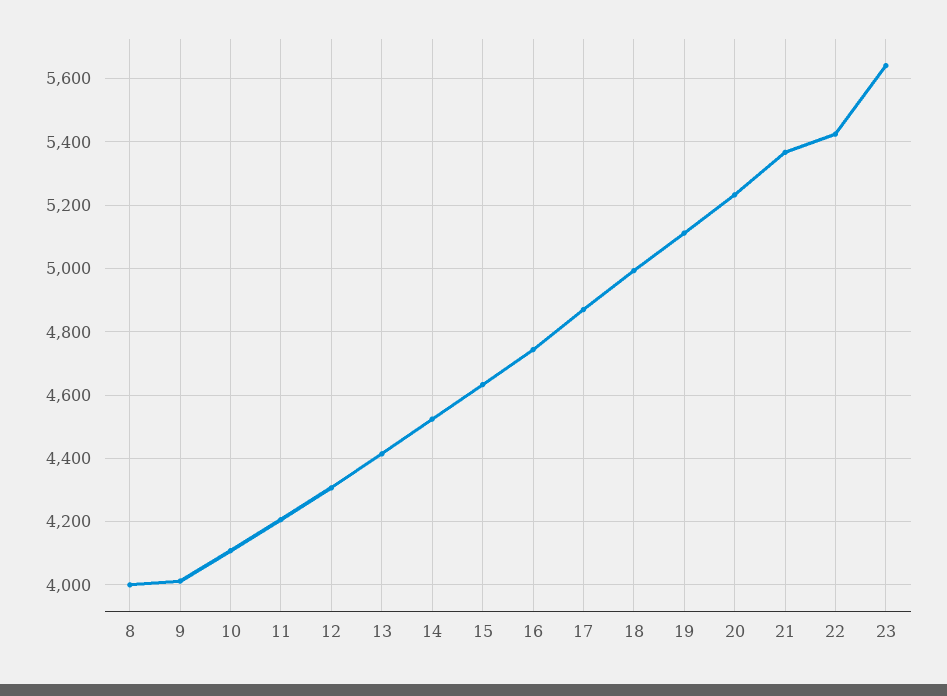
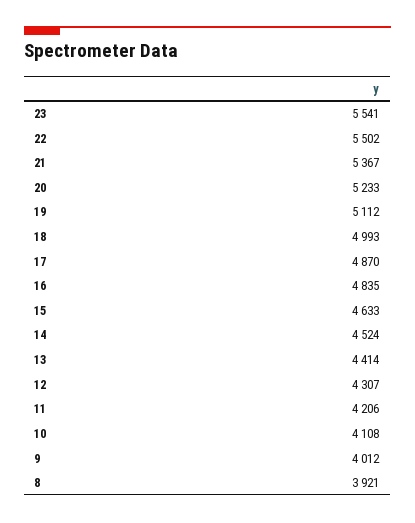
8: 4000 -> 3921
16: 4740 -> 4835
22: 5420 -> 5502
23: 5640 -> 5541

